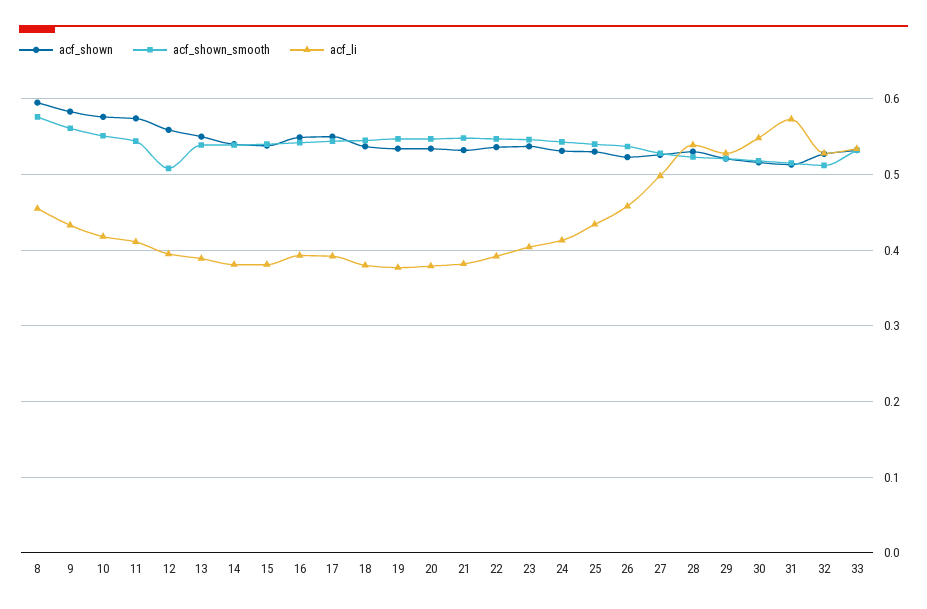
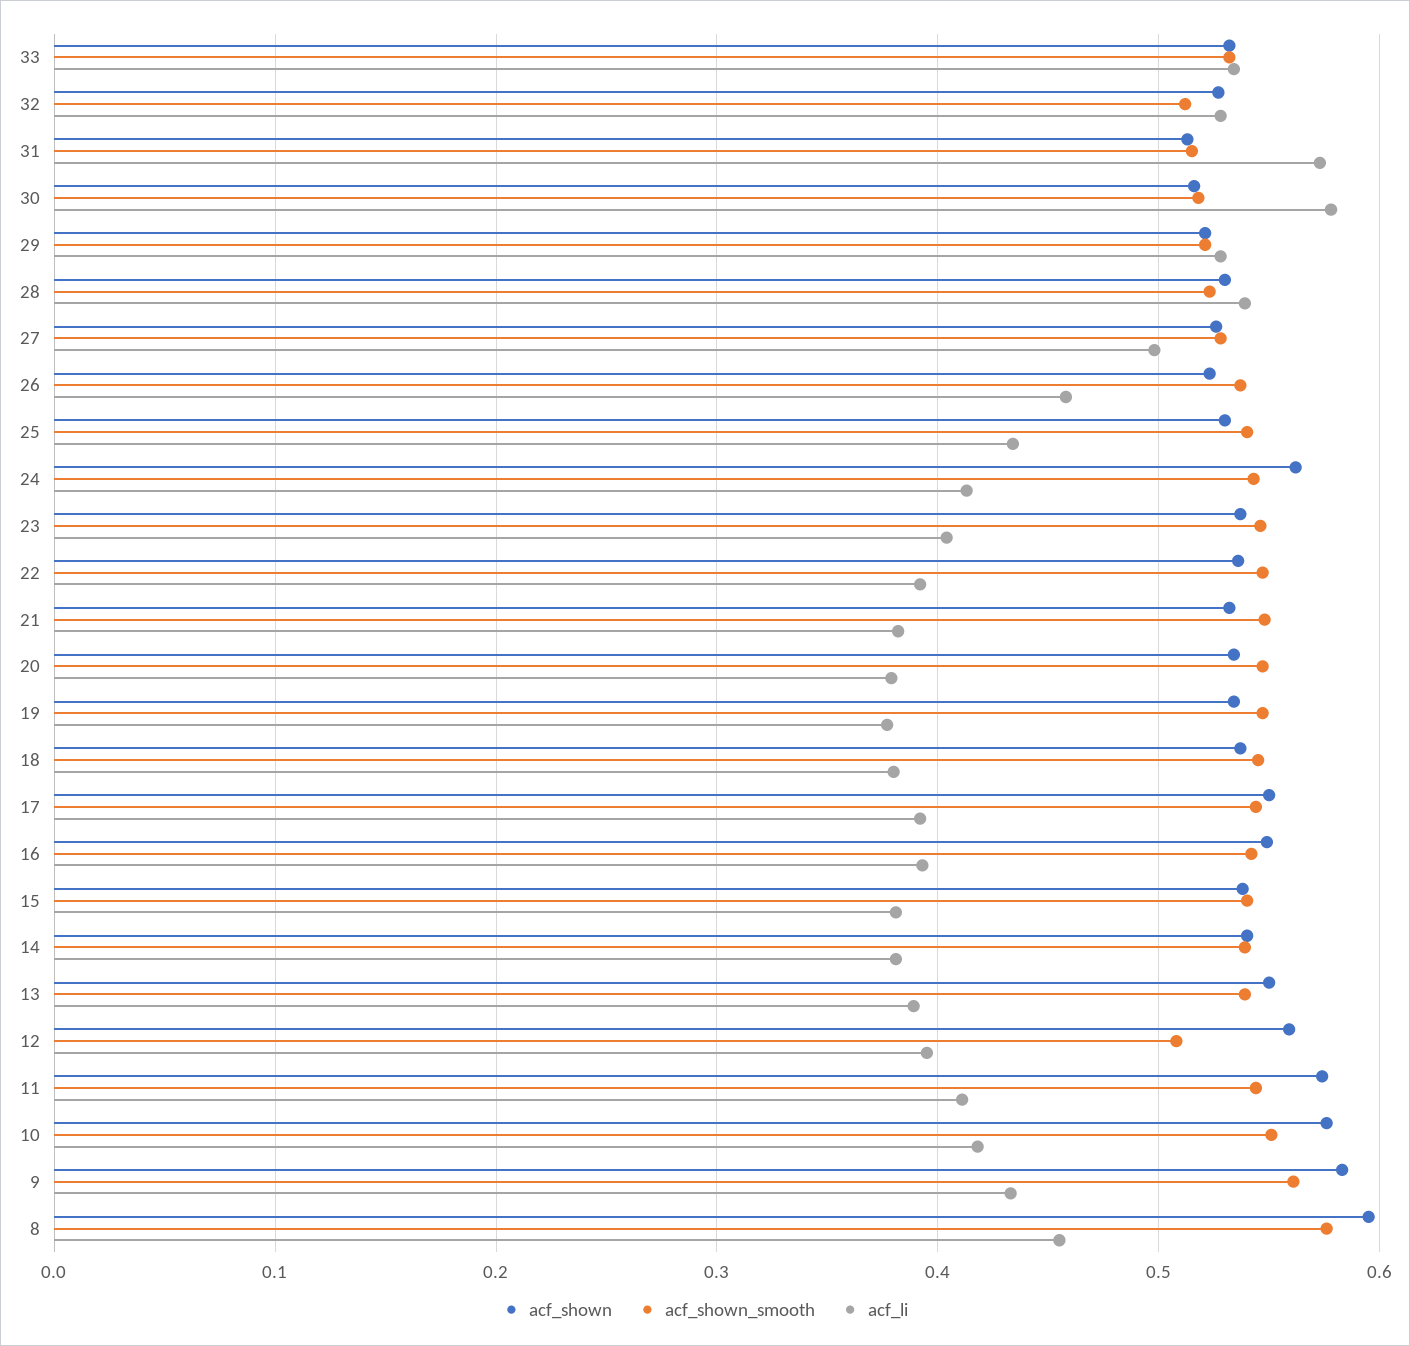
acf_shown, 24: 0.53 -> 0.56
acf_li, 30: 0.55 -> 0.58

